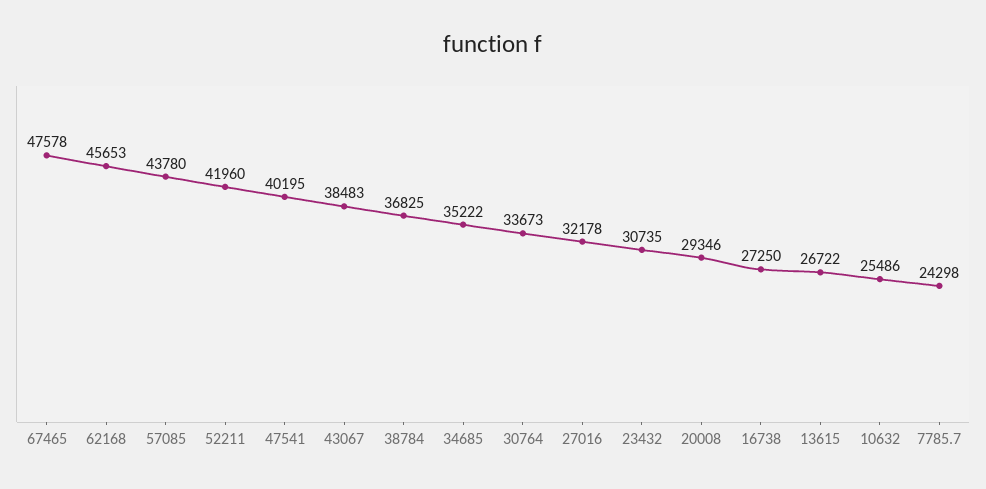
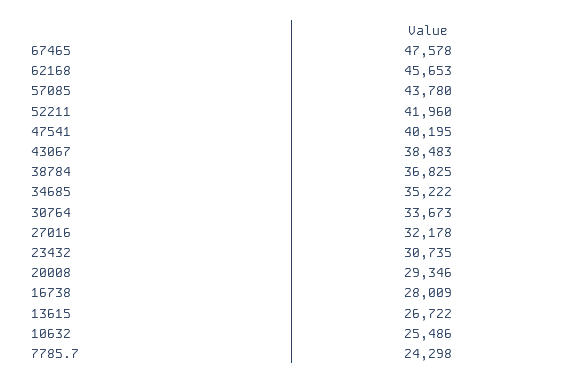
16738: 27250 -> 28009

